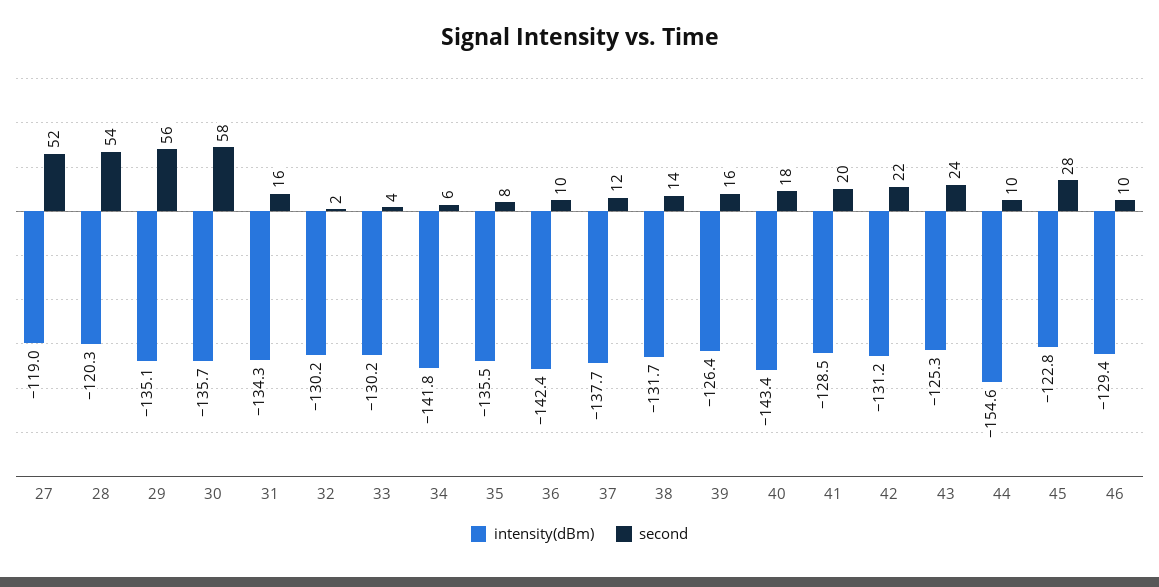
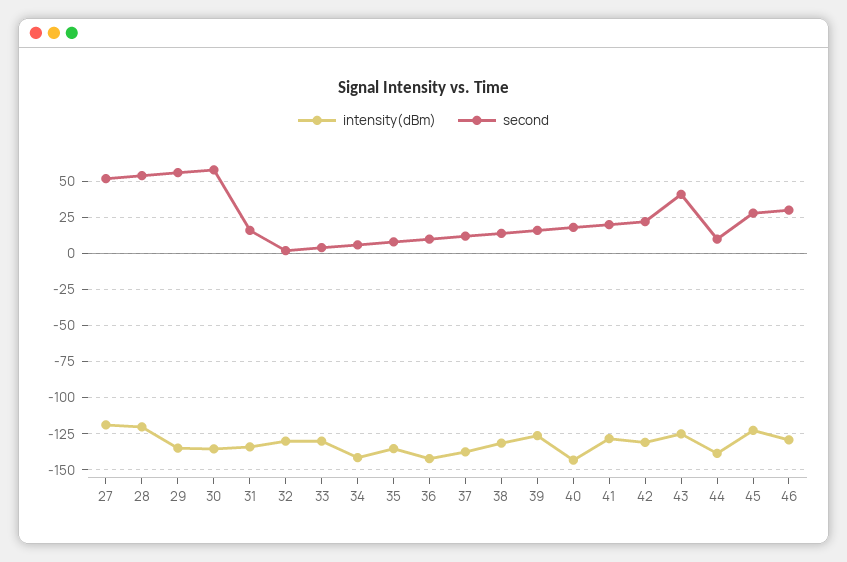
second, 43: 24 -> 40
intensity(dBm), 44: -154.6 -> -140
second, 46: 10 -> 30

